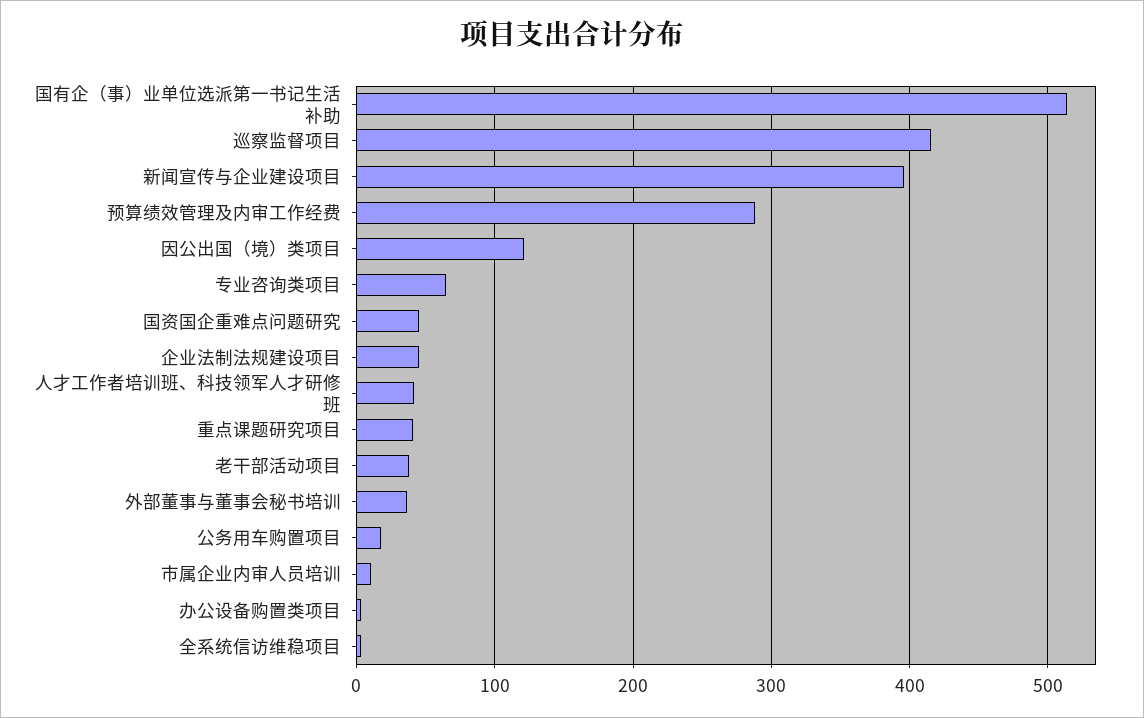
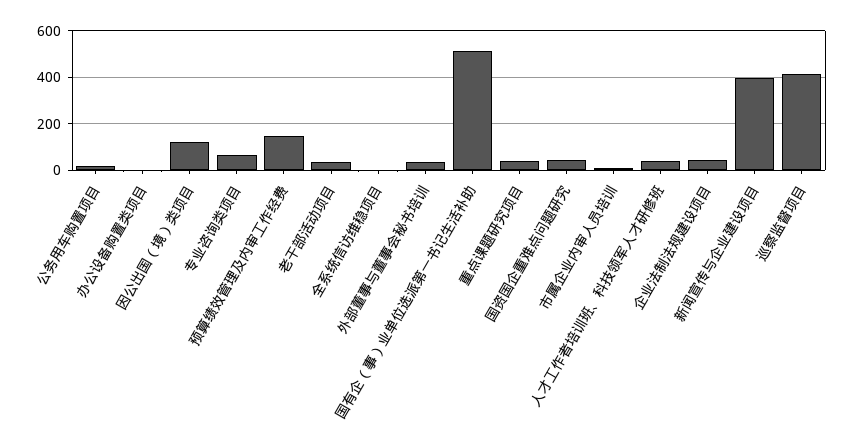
预算绩效管理及内审工作经费: 290 -> 150

